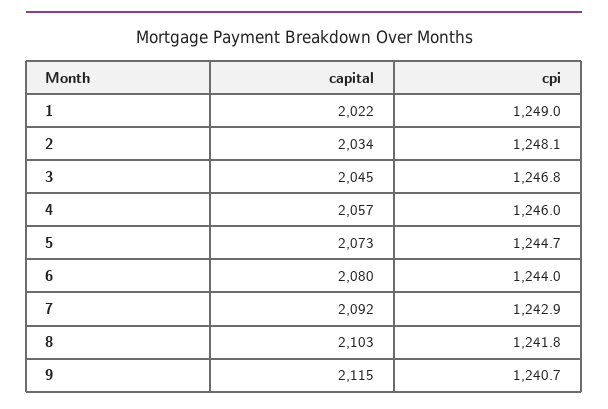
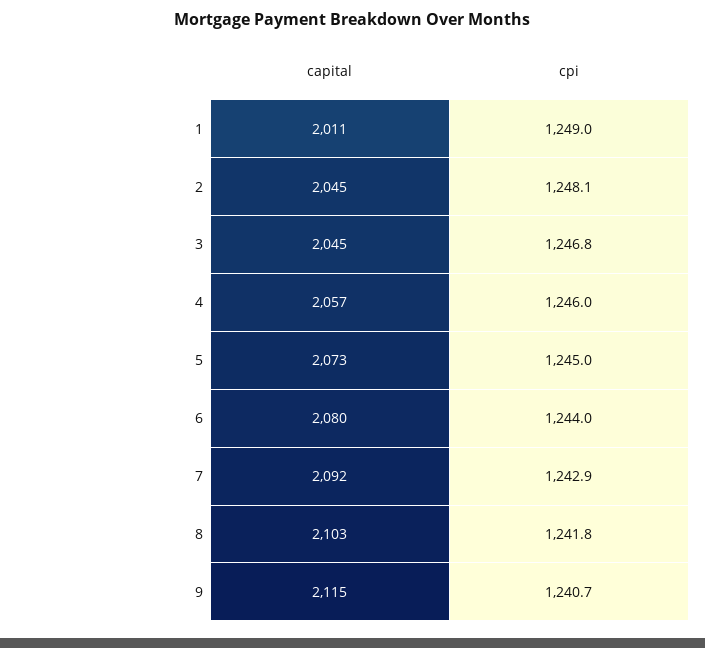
capital, 1: 2022 -> 2011
capital, 2: 2034 -> 2045
cpi, 5: 1244.7 -> 1245

